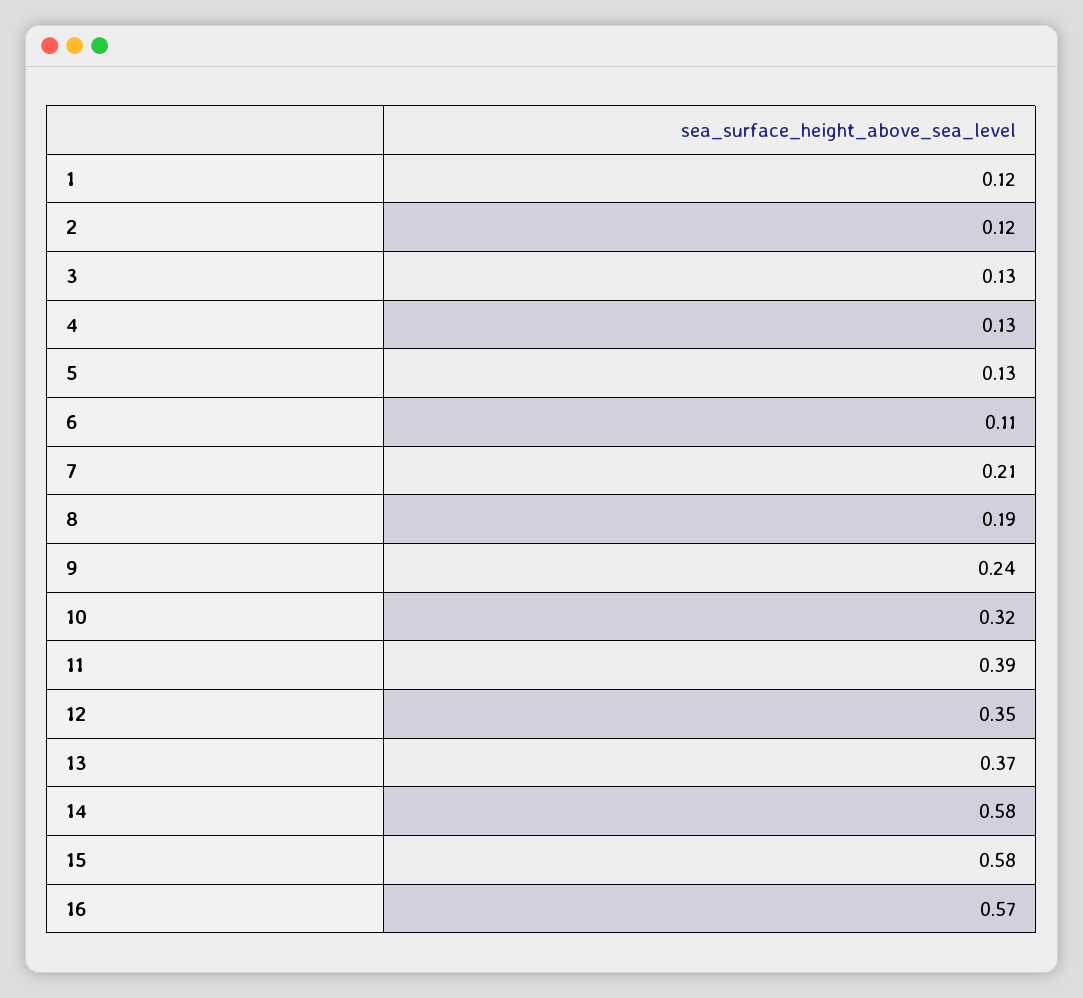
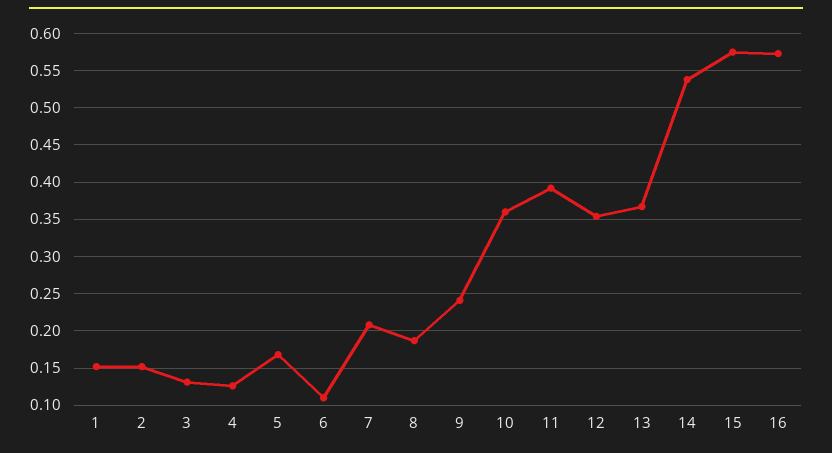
1: 0.12 -> 0.15
2: 0.12 -> 0.15
5: 0.13 -> 0.17
10: 0.32 -> 0.36
14: 0.58 -> 0.54

